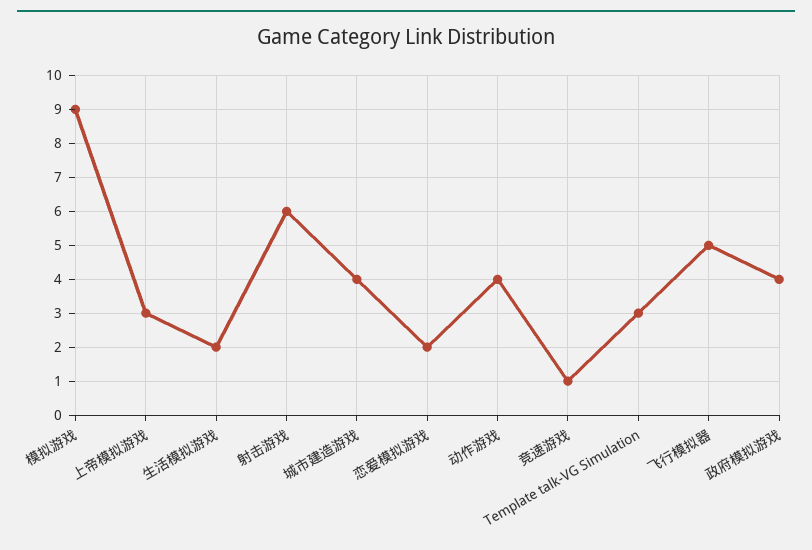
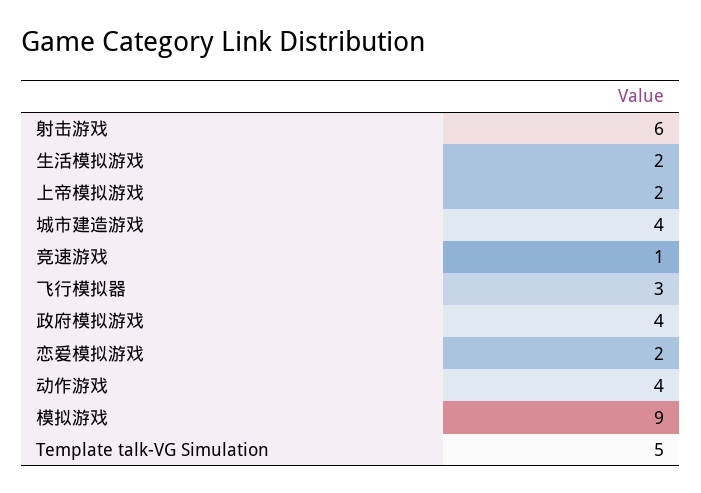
上帝模拟游戏: 3 -> 2
Template talk-VG Simulation: 3 -> 5
飞行模拟器: 5 -> 3

